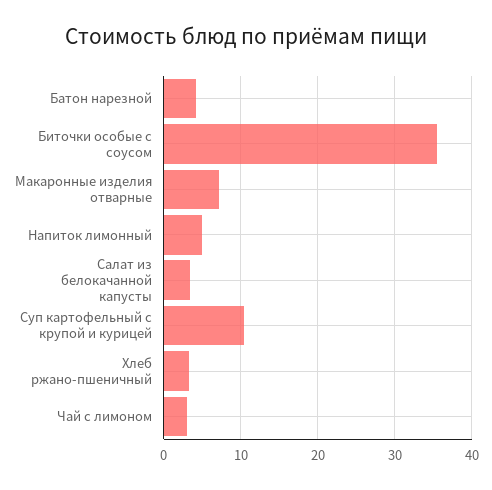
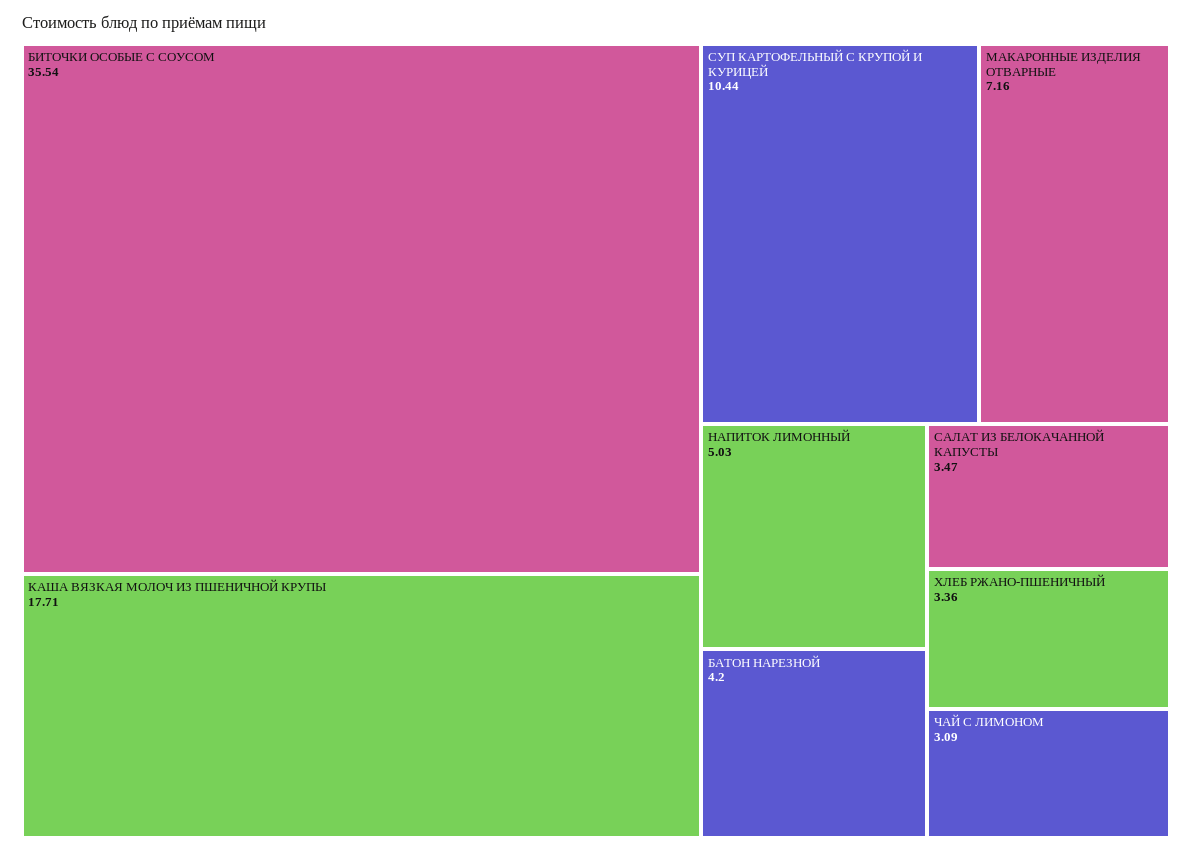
КАША ВЯЗКАЯ МОЛОЧ ИЗ ПШЕНИЧНОЙ КРУПЫ: none -> 17.71

